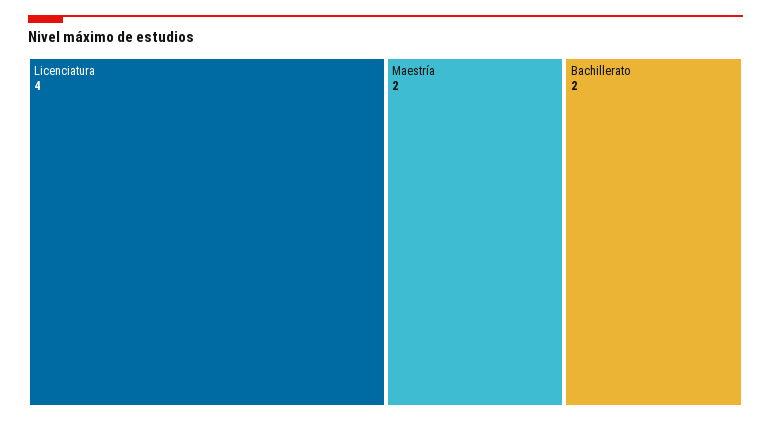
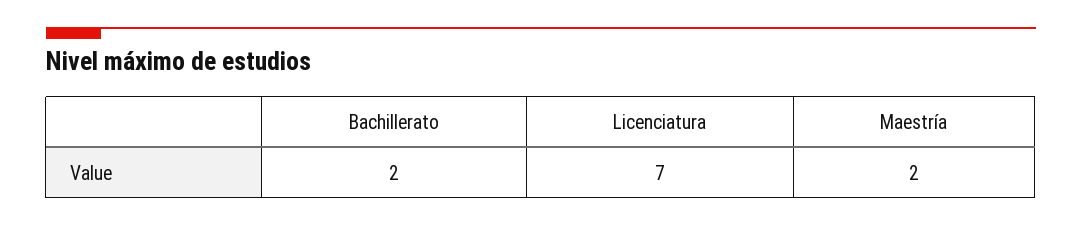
Licenciatura: 4 -> 7

